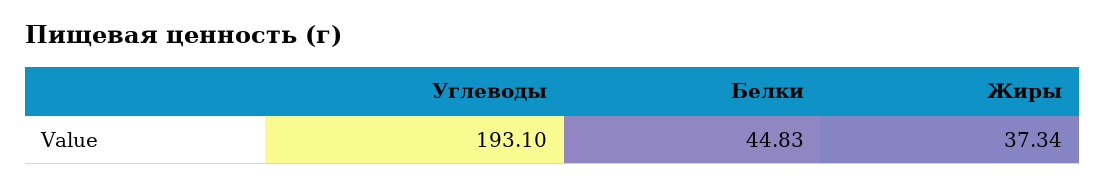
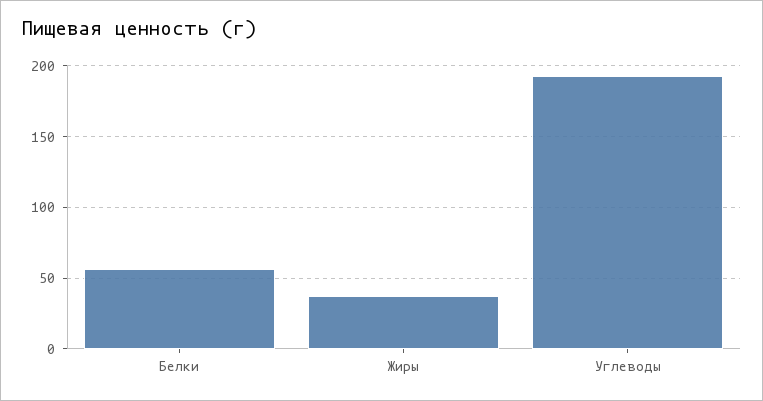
Белки: 44.83 -> 55

